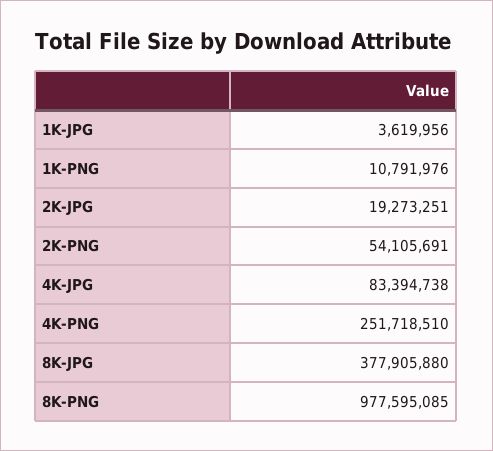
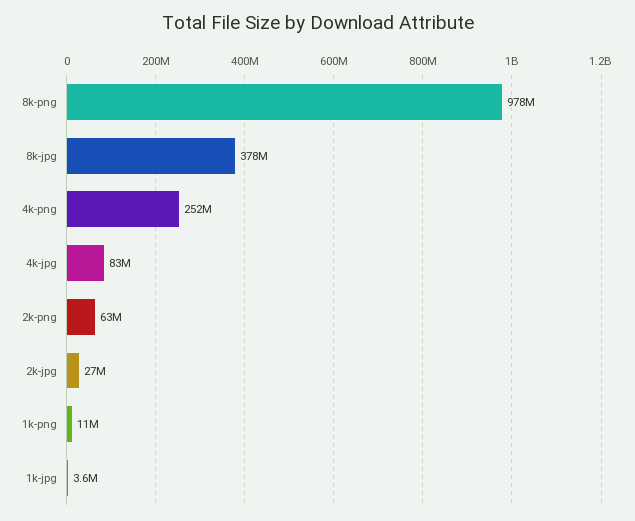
2K-JPG: 19273251 -> 27000000
2K-PNG: 54105691 -> 63000000

